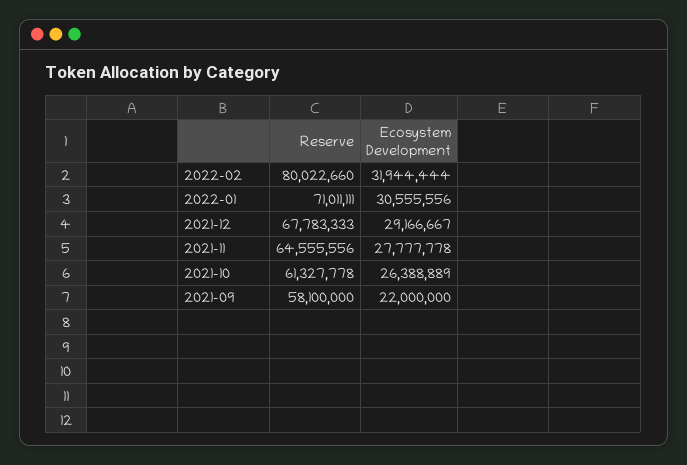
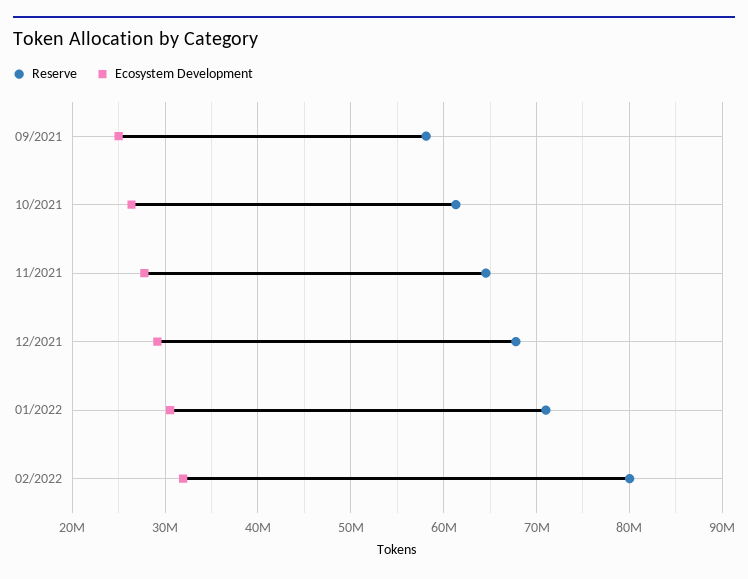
Ecosystem Development, 2021-09: 22000000 -> 25000000

